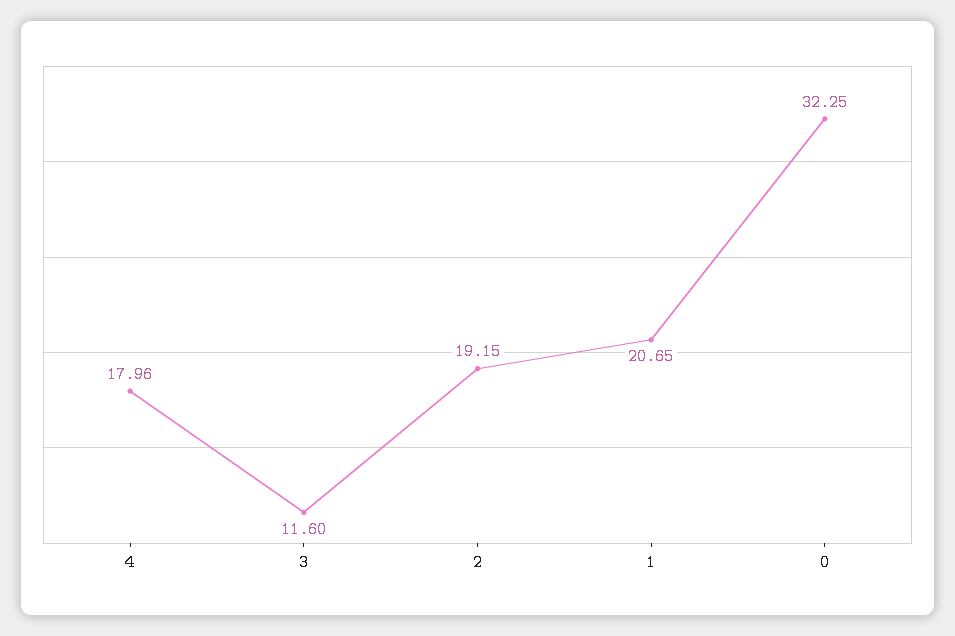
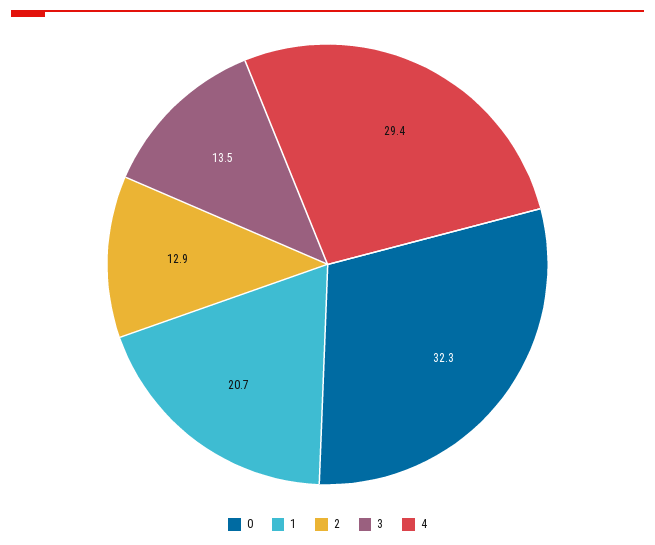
4: 17.96 -> 29.4
3: 11.6 -> 13.5
2: 19.15 -> 12.9

